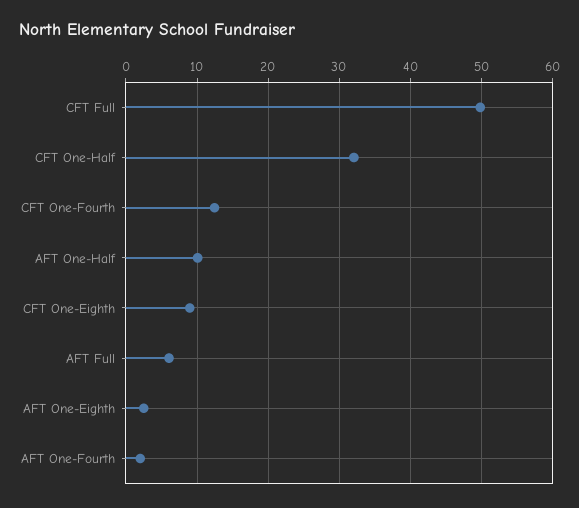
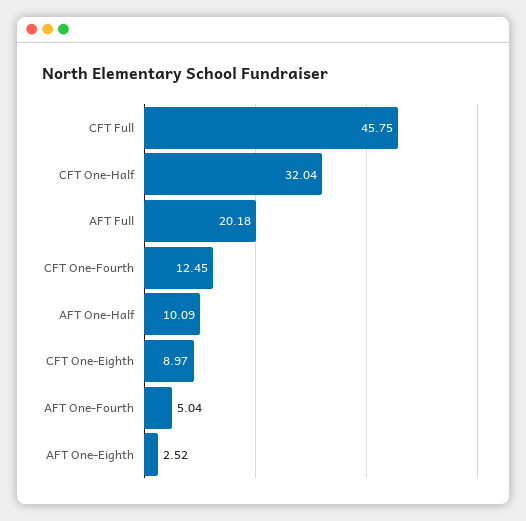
CFT Full: 50 -> 45.75
AFT Full: 6 -> 20.18
AFT One-Fourth: 2 -> 5.04

